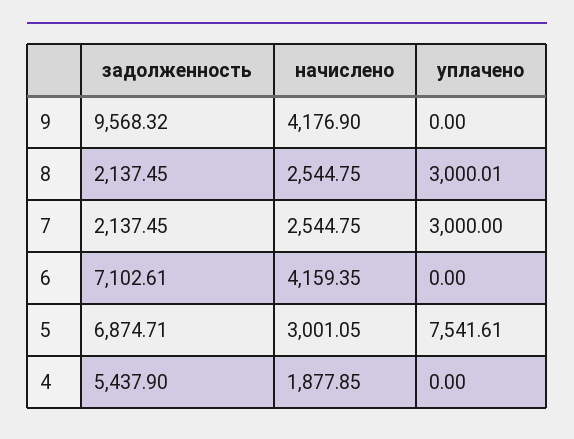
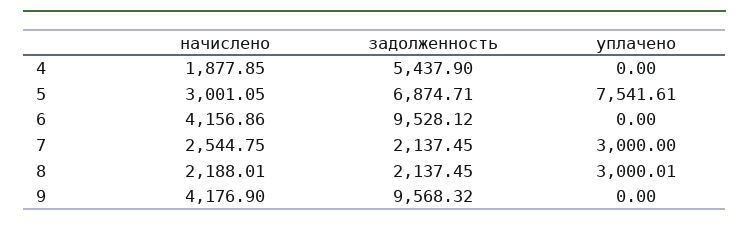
начислено, 8: 2544.75 -> 2188.01
задолженность, 6: 7102.61 -> 9528.12
начислено, 6: 4159.35 -> 4156.86

